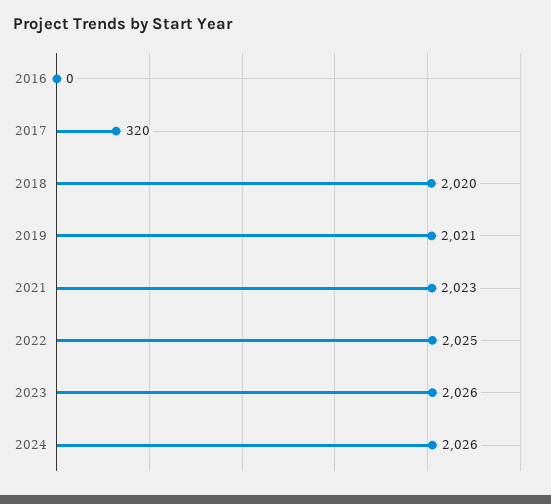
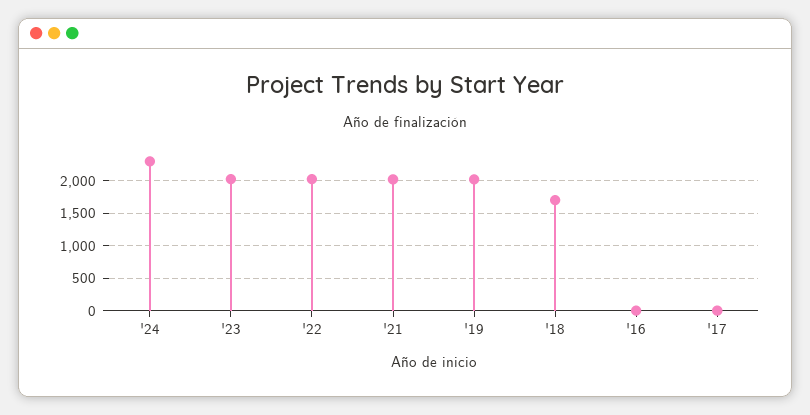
2017: 320 -> 0
2018: 2020 -> 1700
2024: 2026 -> 2300

